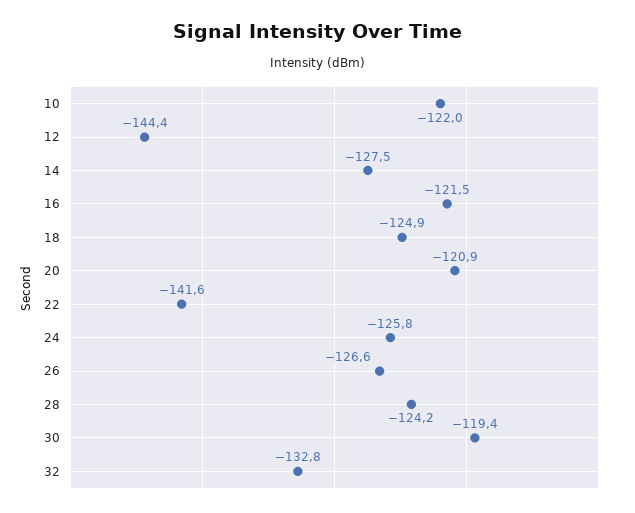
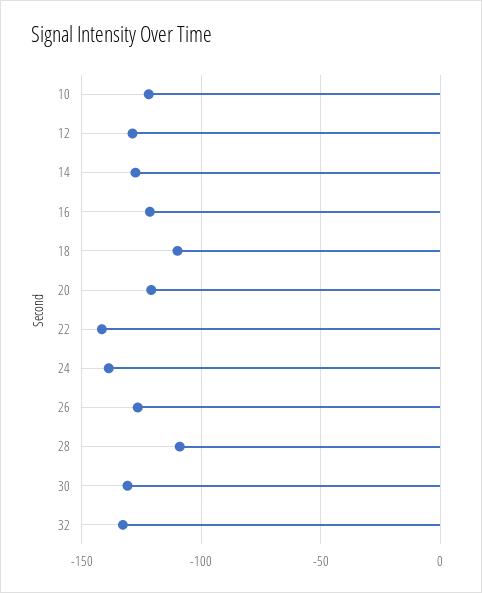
12: -144.4 -> -130
18: -124.9 -> -110
24: -125.8 -> -140
28: -124.2 -> -110
30: -119.4 -> -130

